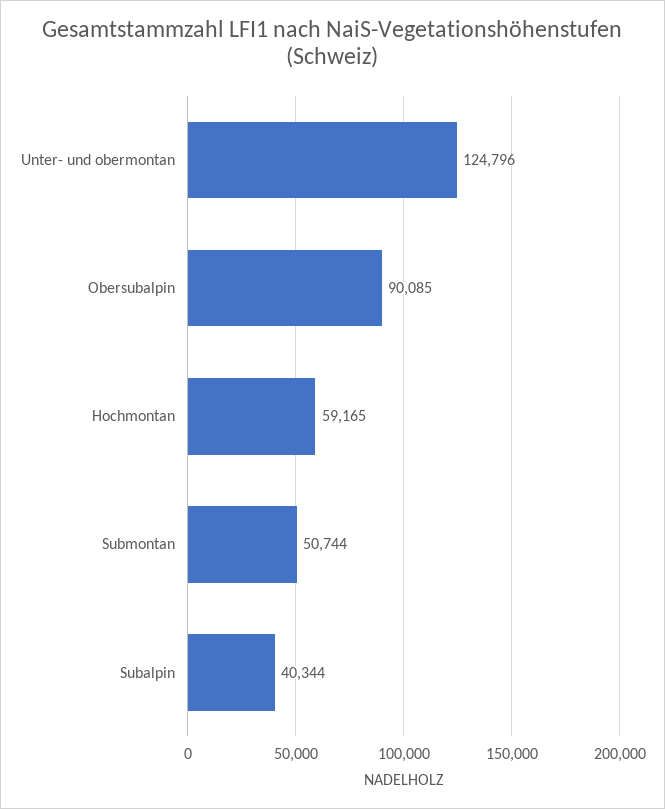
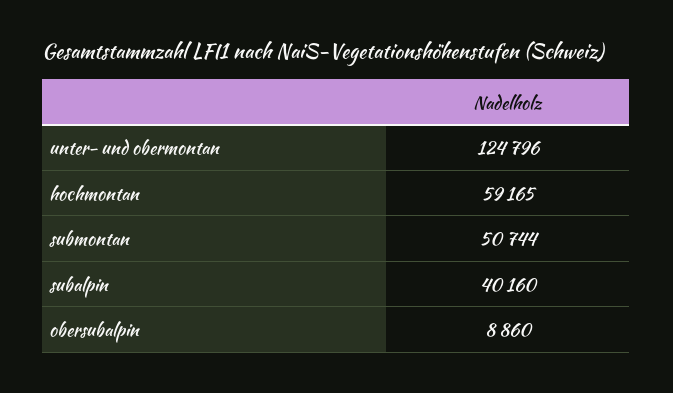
Obersubalpin: 90085 -> 8860
Subalpin: 40344 -> 40160

